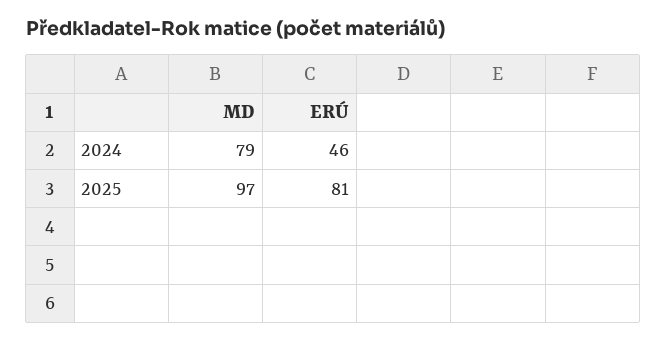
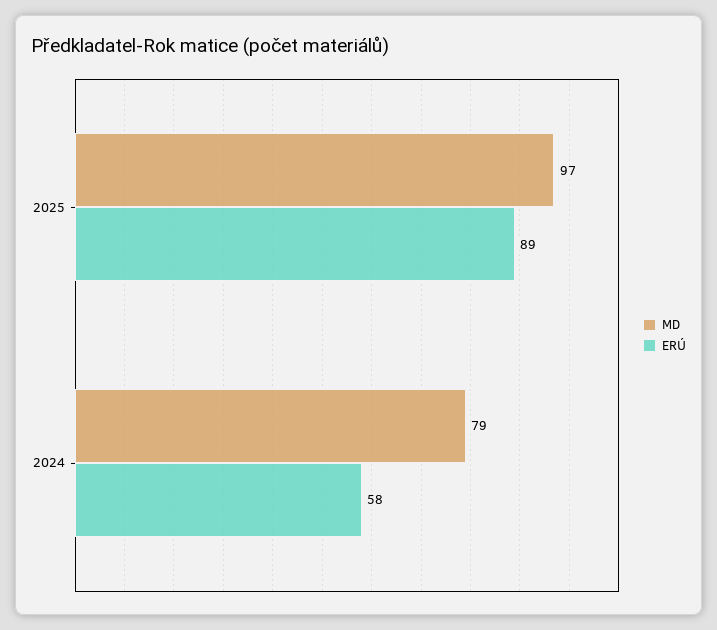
ERÚ, 2024: 46 -> 58
ERÚ, 2025: 81 -> 89

